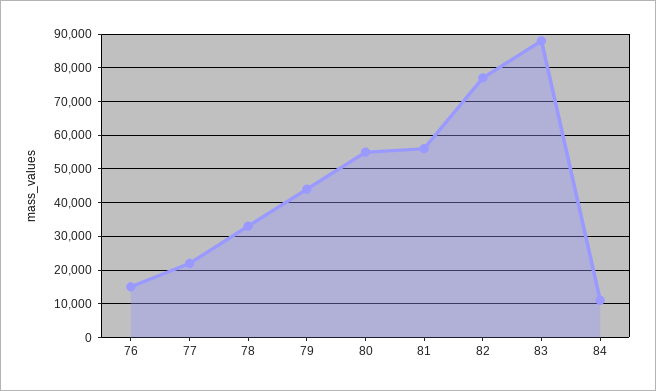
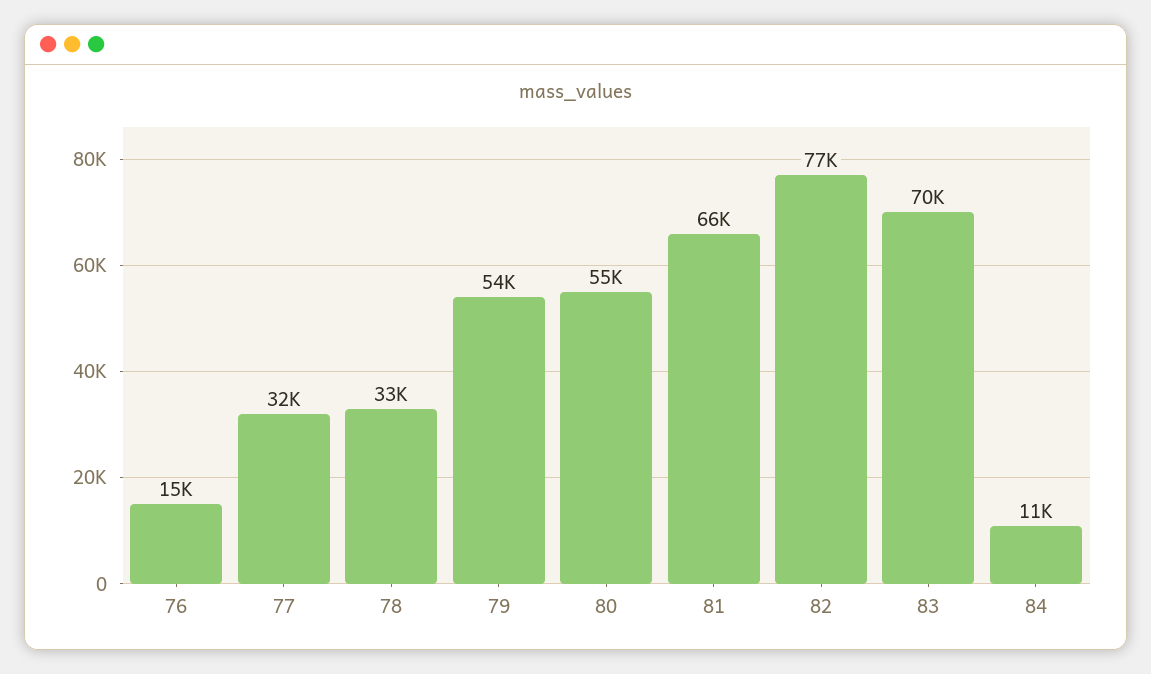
77: 22000 -> 32000
79: 44000 -> 54000
81: 56000 -> 66000
83: 88000 -> 70000

